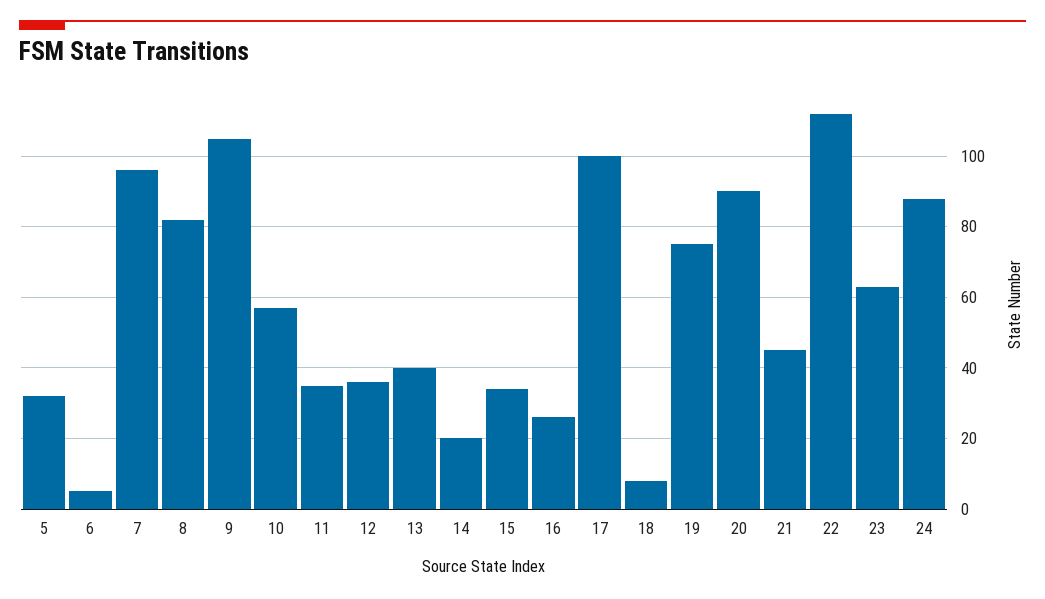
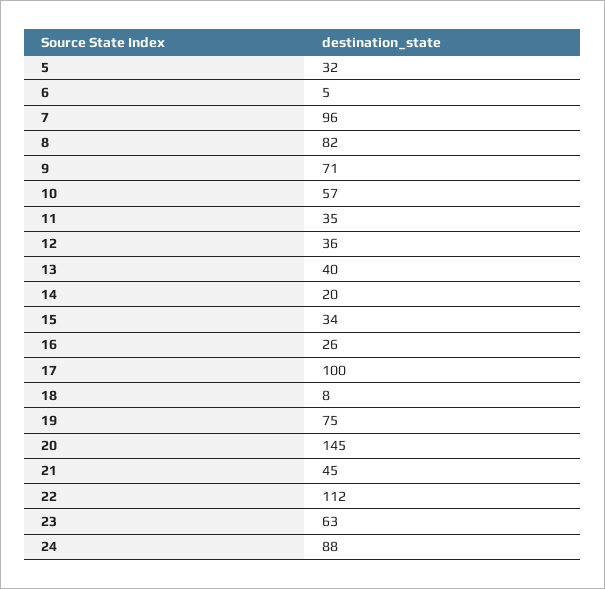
9: 105 -> 71
20: 90 -> 145

